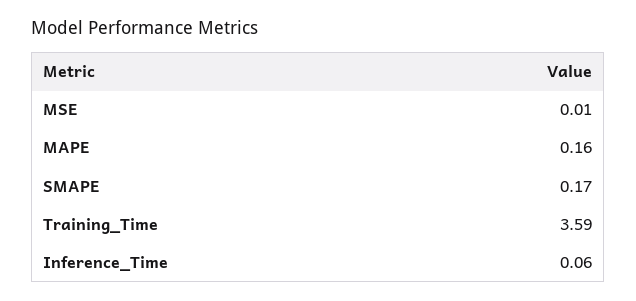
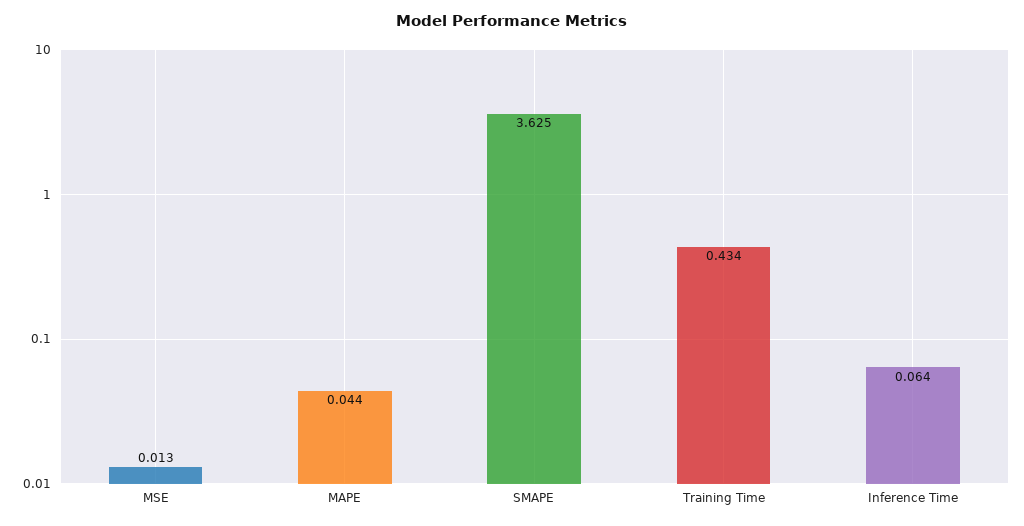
MAPE: 0.16 -> 0.044
SMAPE: 0.17 -> 3.625
Training_Time: 3.59 -> 0.434

